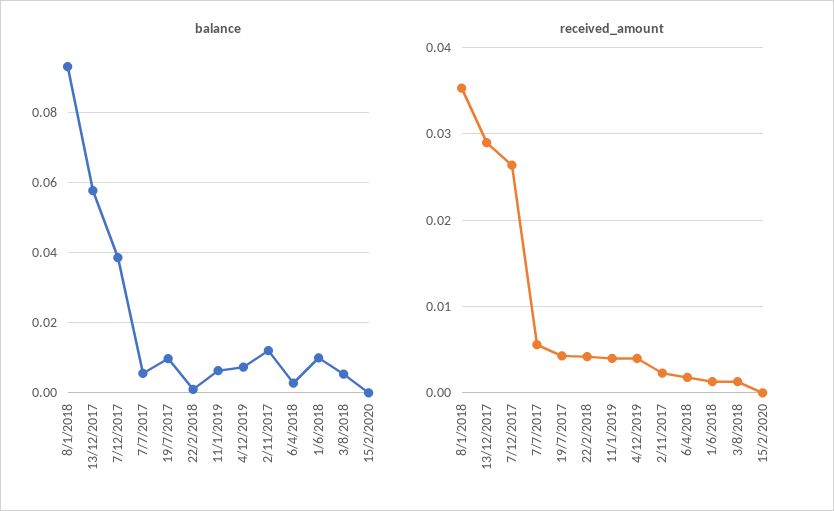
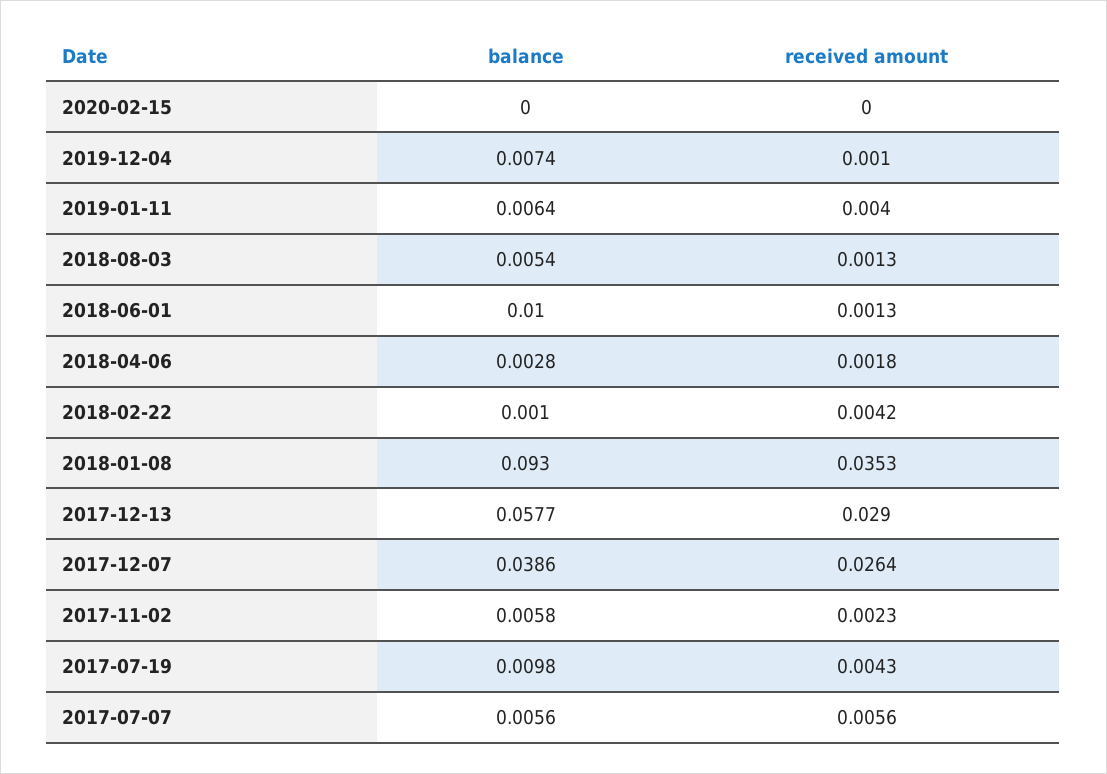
balance, 2/11/2017: 0.012 -> 0.0058
received_amount, 4/12/2019: 0.004 -> 0.001

